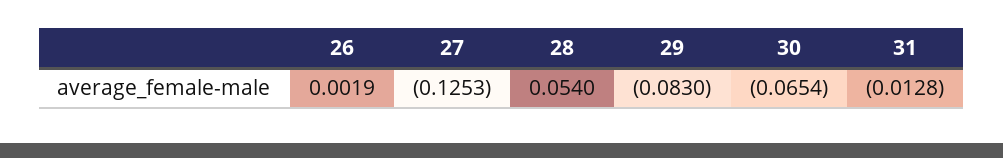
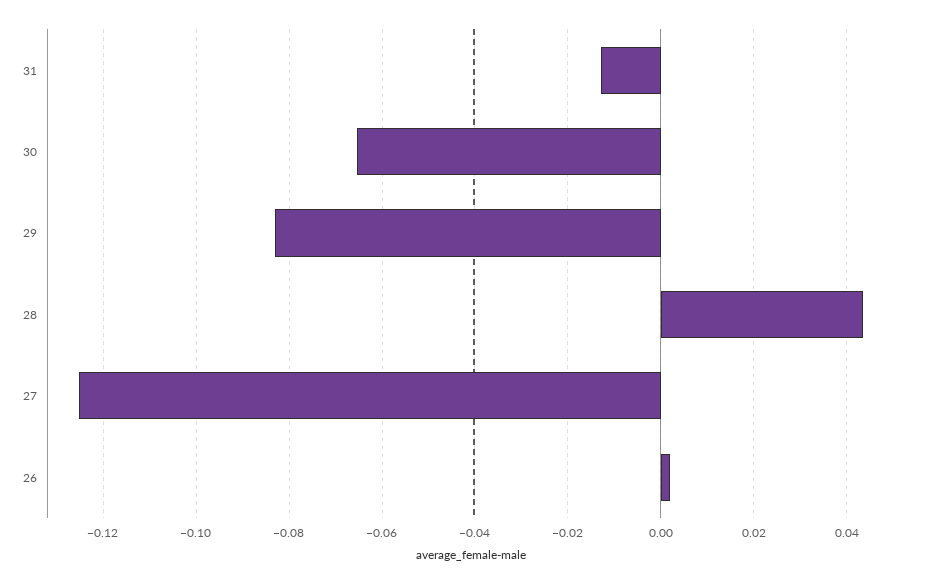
28: 0.054 -> 0.044

